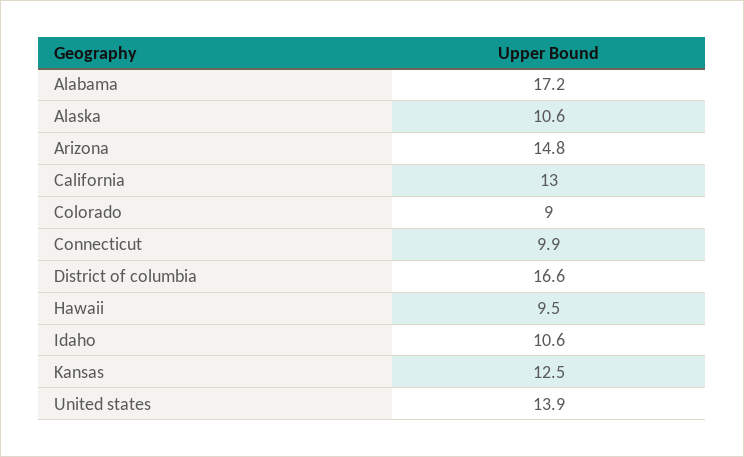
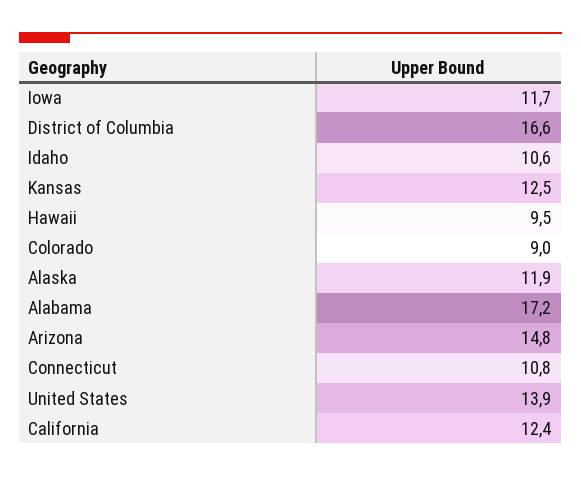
Alaska: 10.6 -> 11.9
California: 13 -> 12.4
Connecticut: 9.9 -> 10.8
Iowa: none -> 11.7

